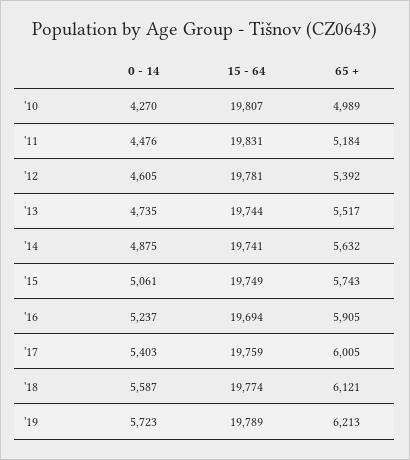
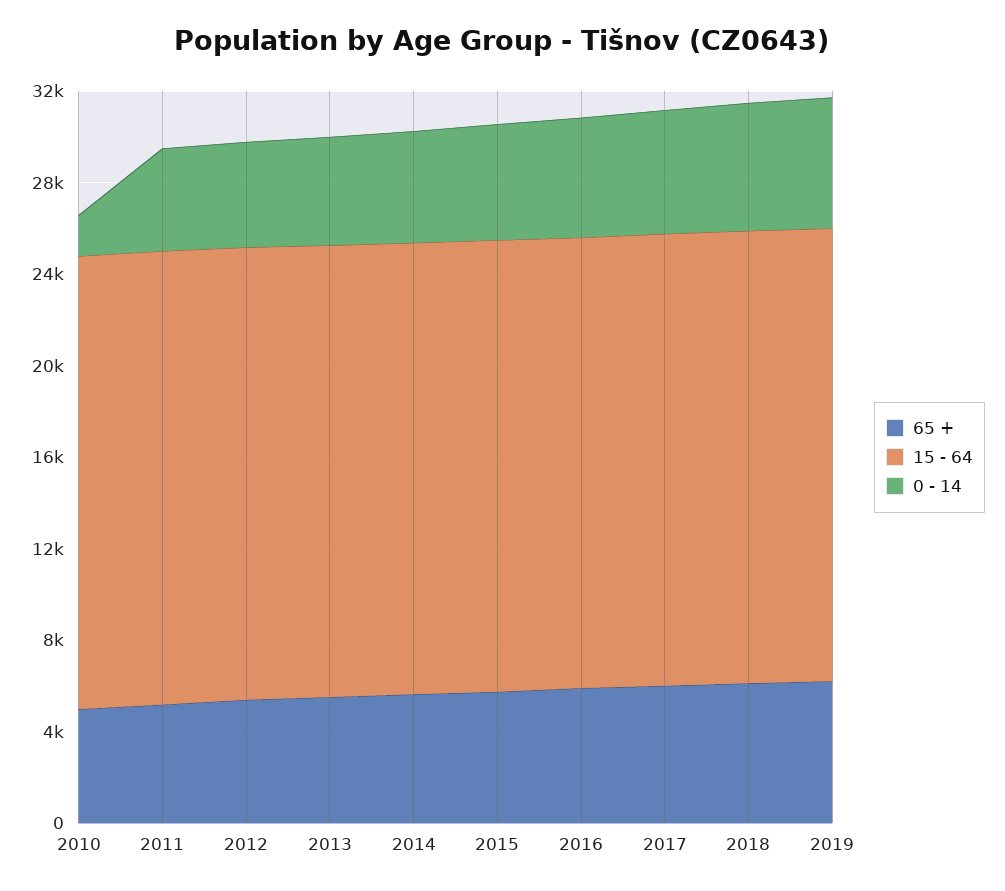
0 - 14, '10: 4270 -> 2000

